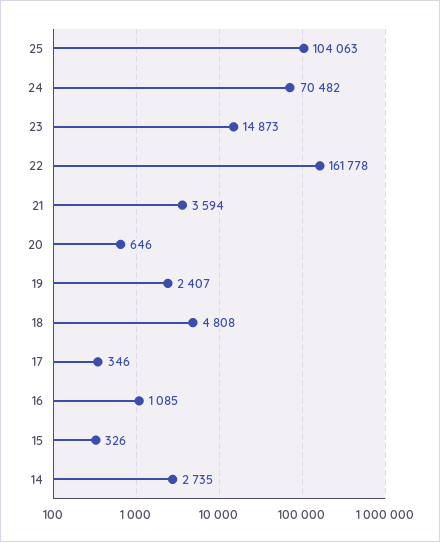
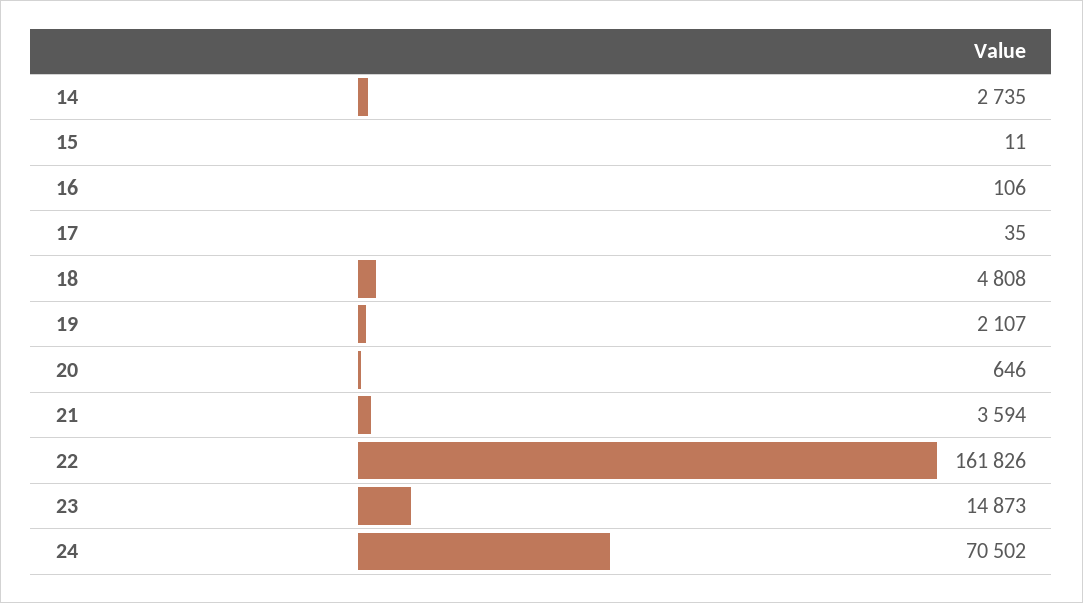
25: 104063 -> none
24: 70482 -> 70502
22: 161778 -> 161826
19: 2407 -> 2107
17: 346 -> 35
16: 1085 -> 106
15: 326 -> 11

